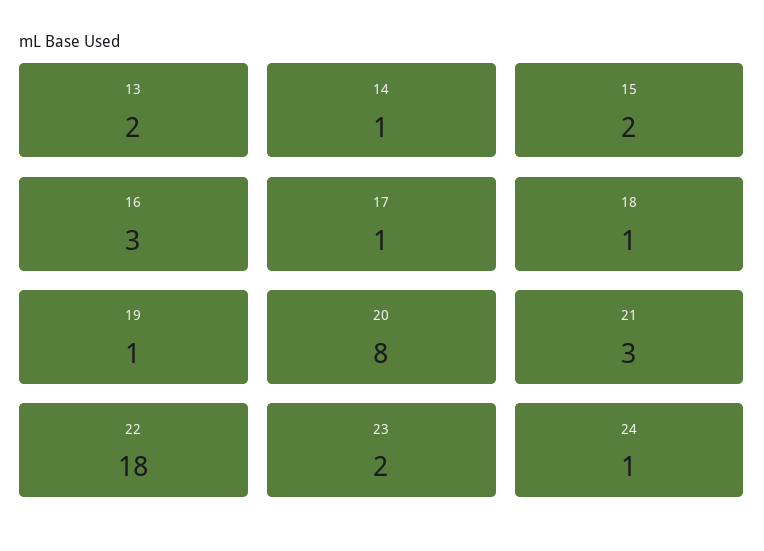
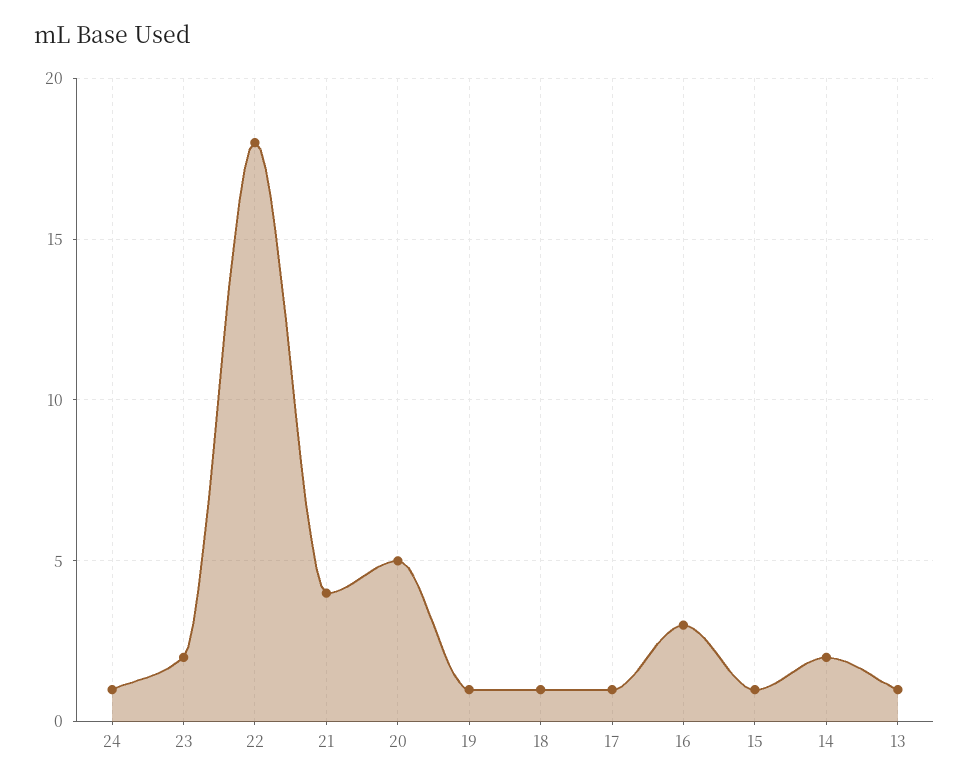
13: 2 -> 1
14: 1 -> 2
15: 2 -> 1
20: 8 -> 5
21: 3 -> 4

